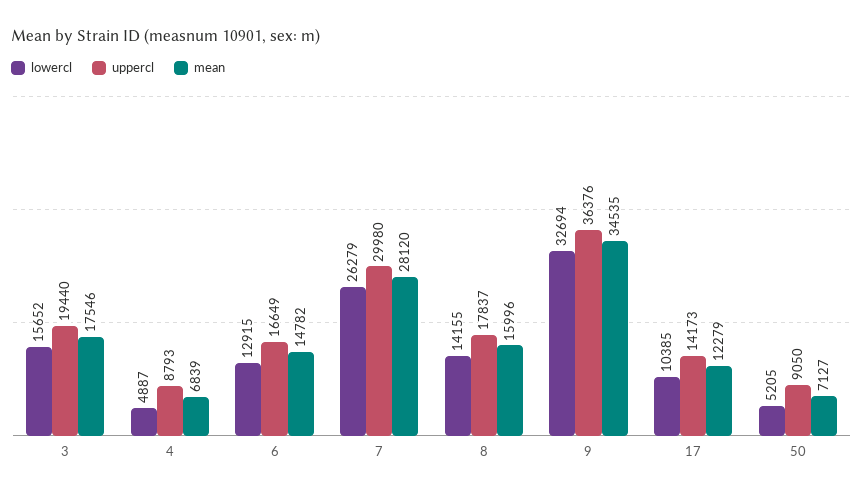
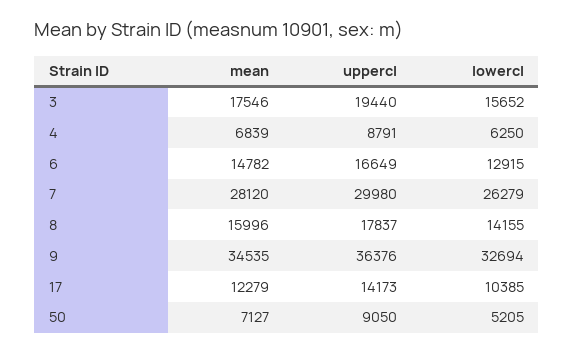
lowercl, 4: 4887 -> 6250
uppercl, 4: 8793 -> 8791

